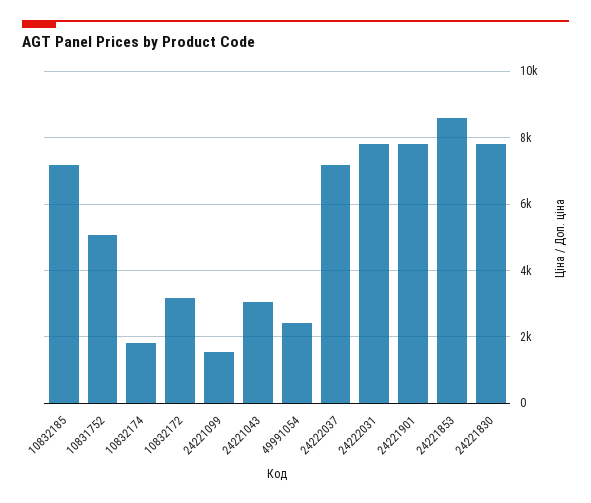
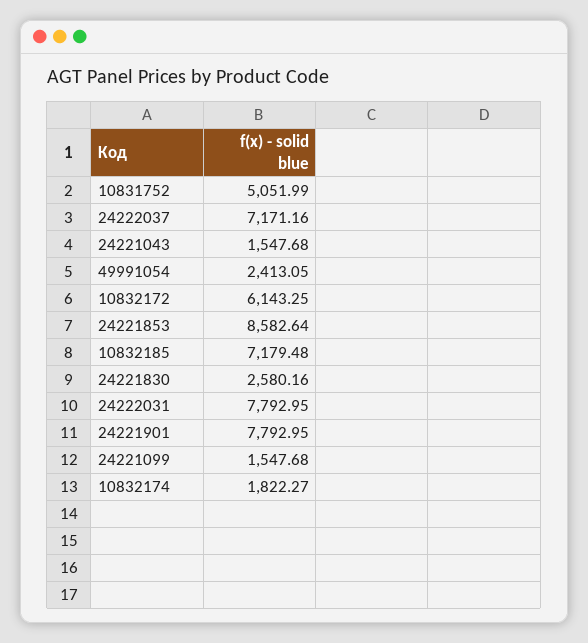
10832172: 3200 -> 6143.25
24221043: 3000 -> 1547.68
24221830: 7800 -> 2580.16

